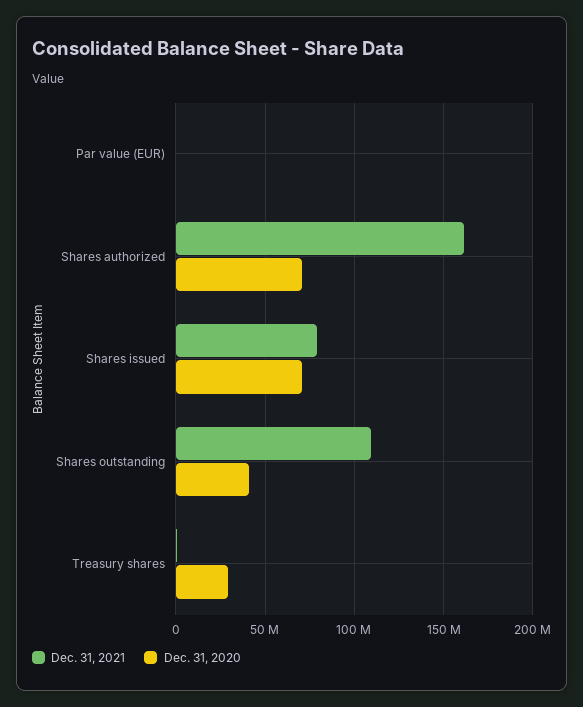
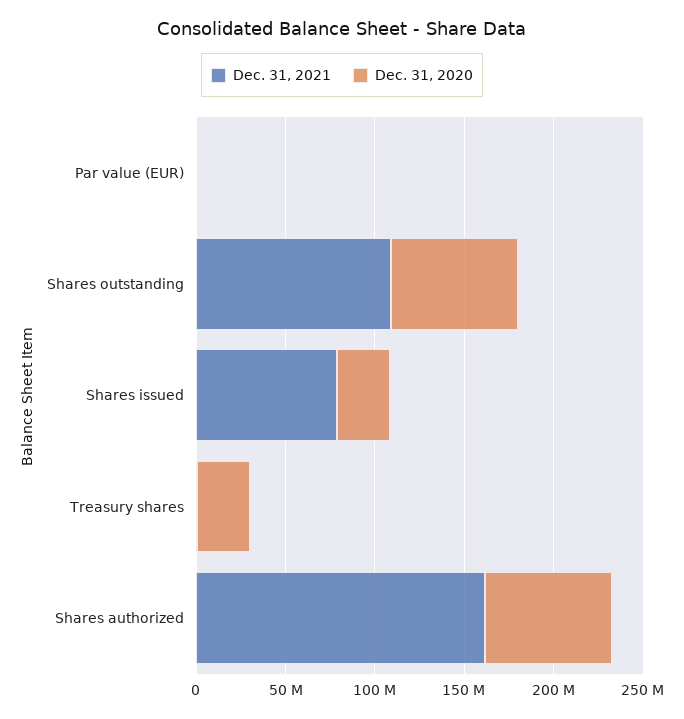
Dec. 31, 2020, Shares issued: 70000000 -> 30000000
Dec. 31, 2020, Shares outstanding: 40000000 -> 70000000

